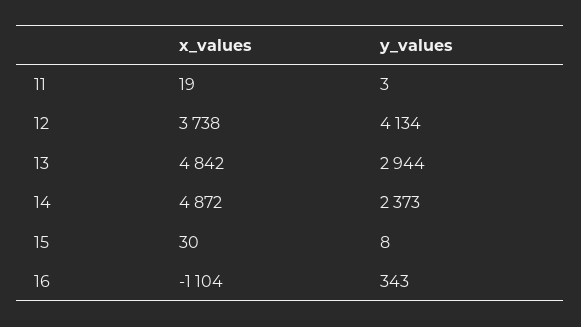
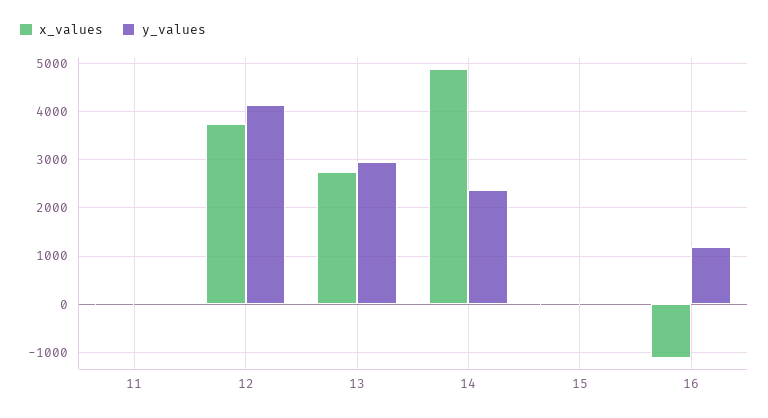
x_values, 13: 4842 -> 2800
y_values, 16: 343 -> 1200

